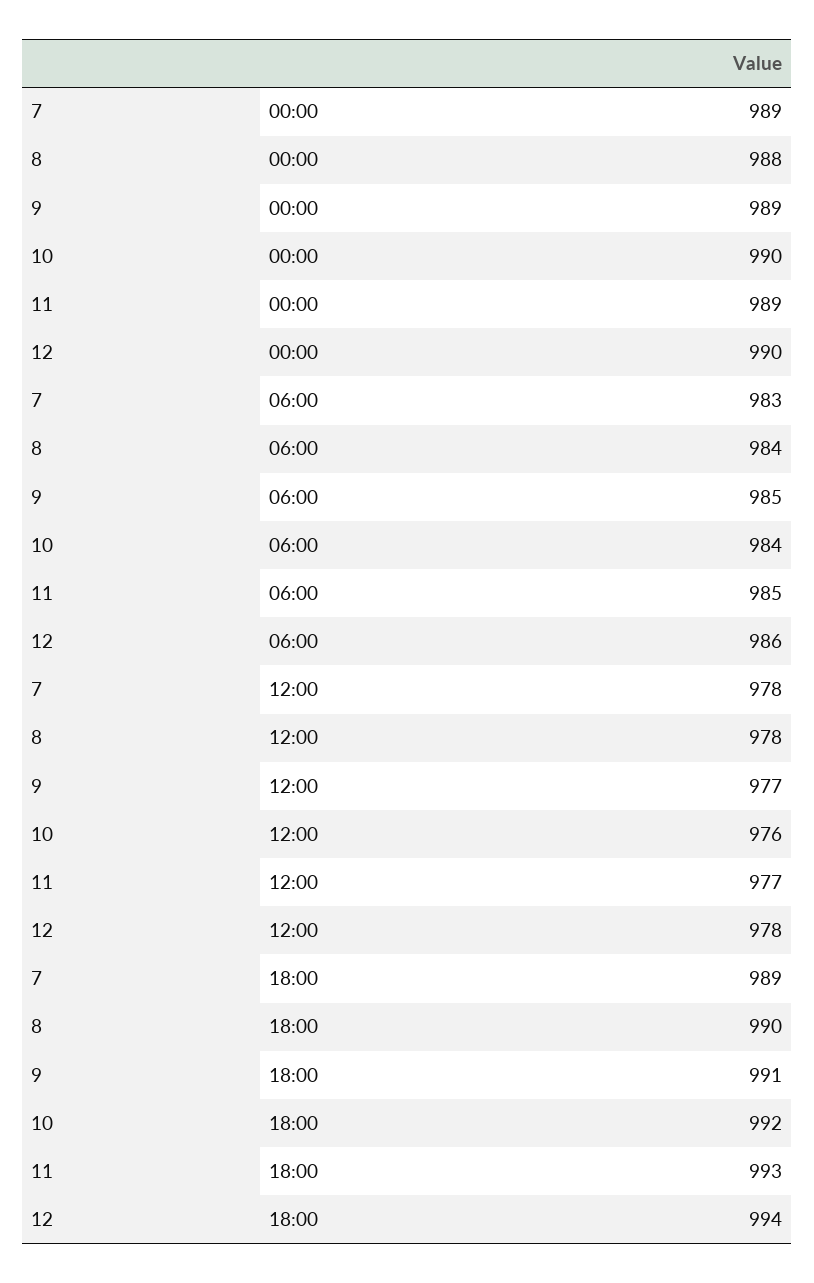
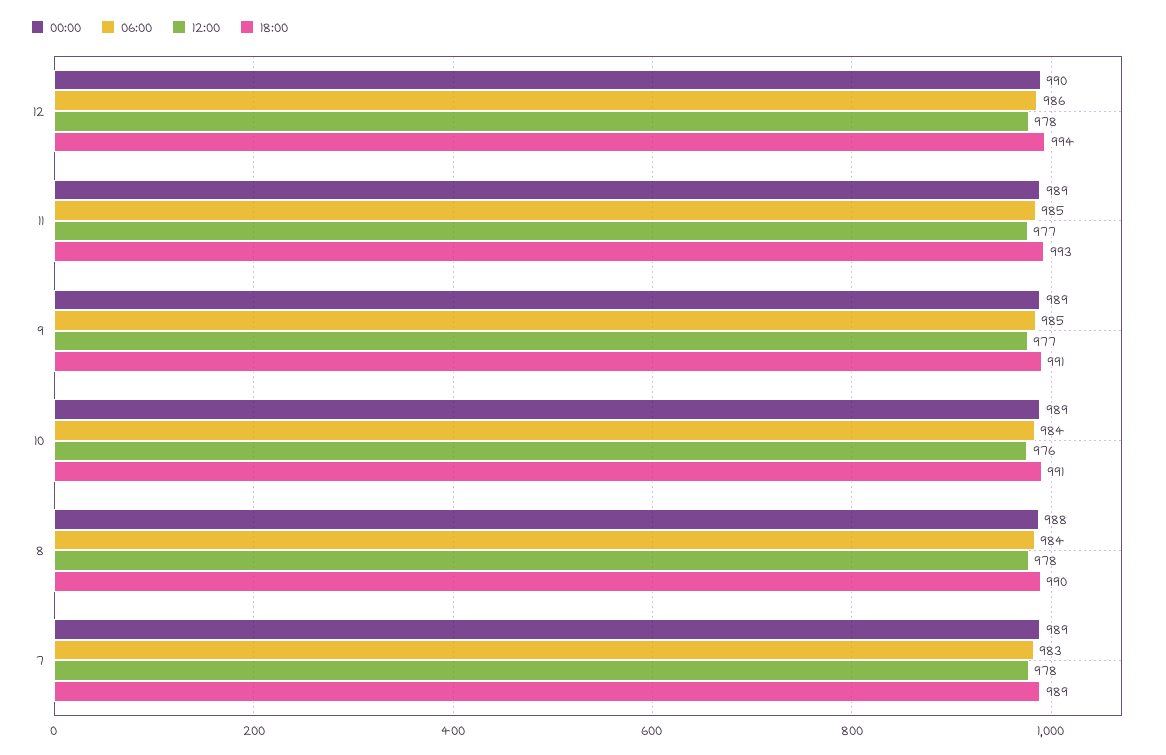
00:00, 10: 990 -> 989
18:00, 10: 992 -> 991

